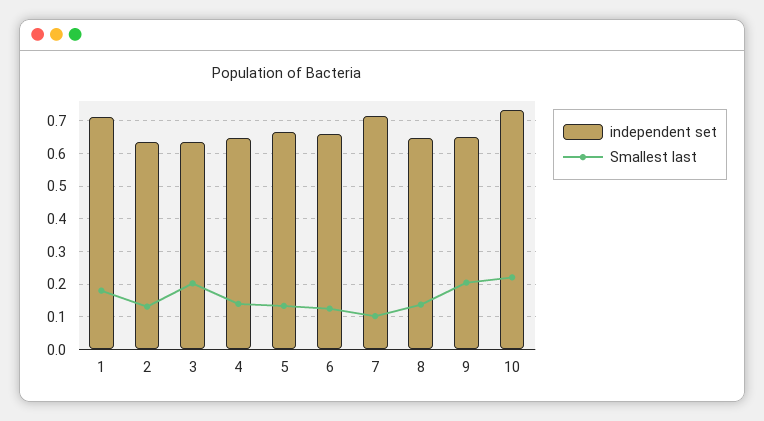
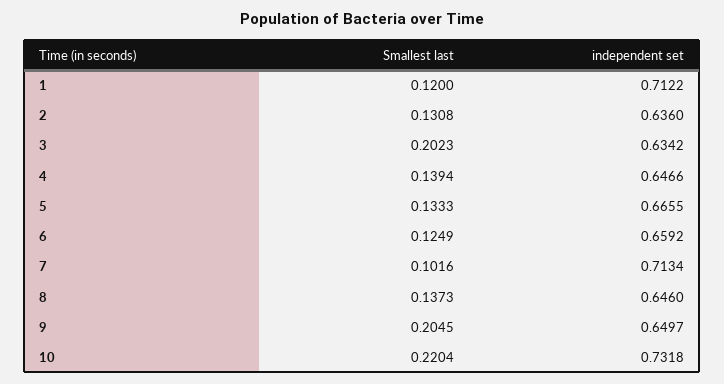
Smallest last, 1: 0.18 -> 0.12

